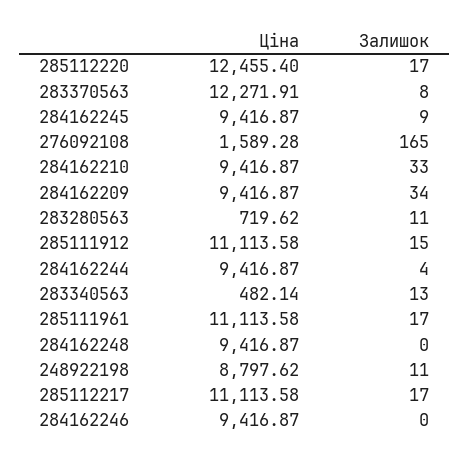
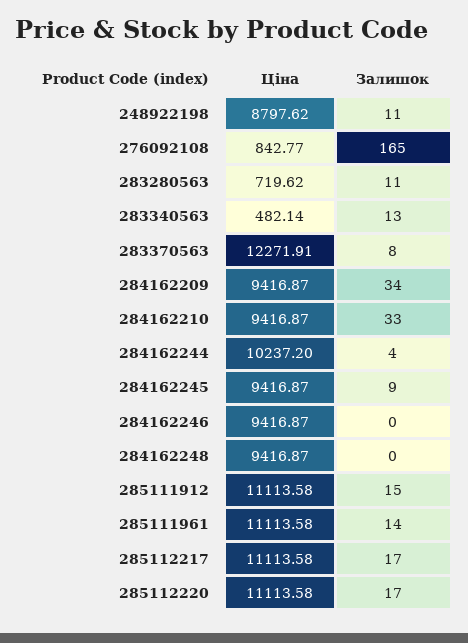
Ціна, 285112220: 12455.4 -> 11113.58
Ціна, 276092108: 1589.28 -> 842.77
Ціна, 284162244: 9416.87 -> 10237.2
Залишок, 285111961: 17 -> 14

